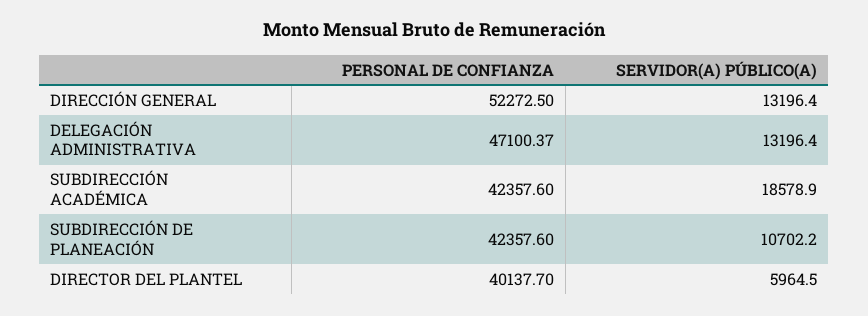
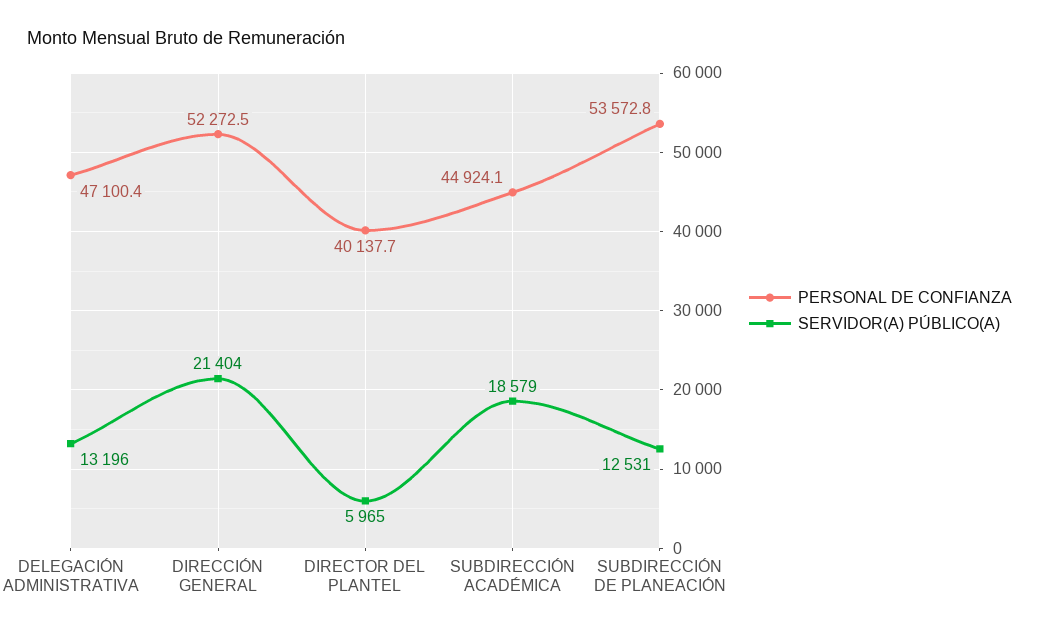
SERVIDOR(A) PÚBLICO(A), DIRECCIÓN GENERAL: 13196.4 -> 21404
PERSONAL DE CONFIANZA, SUBDIRECCIÓN ACADÉMICA: 42357.6 -> 44924.1
PERSONAL DE CONFIANZA, SUBDIRECCIÓN DE PLANEACIÓN: 42357.6 -> 53572.8
SERVIDOR(A) PÚBLICO(A), SUBDIRECCIÓN DE PLANEACIÓN: 10702.2 -> 12531

